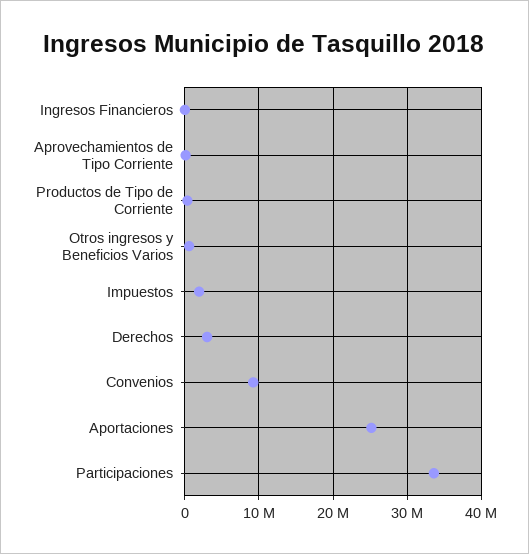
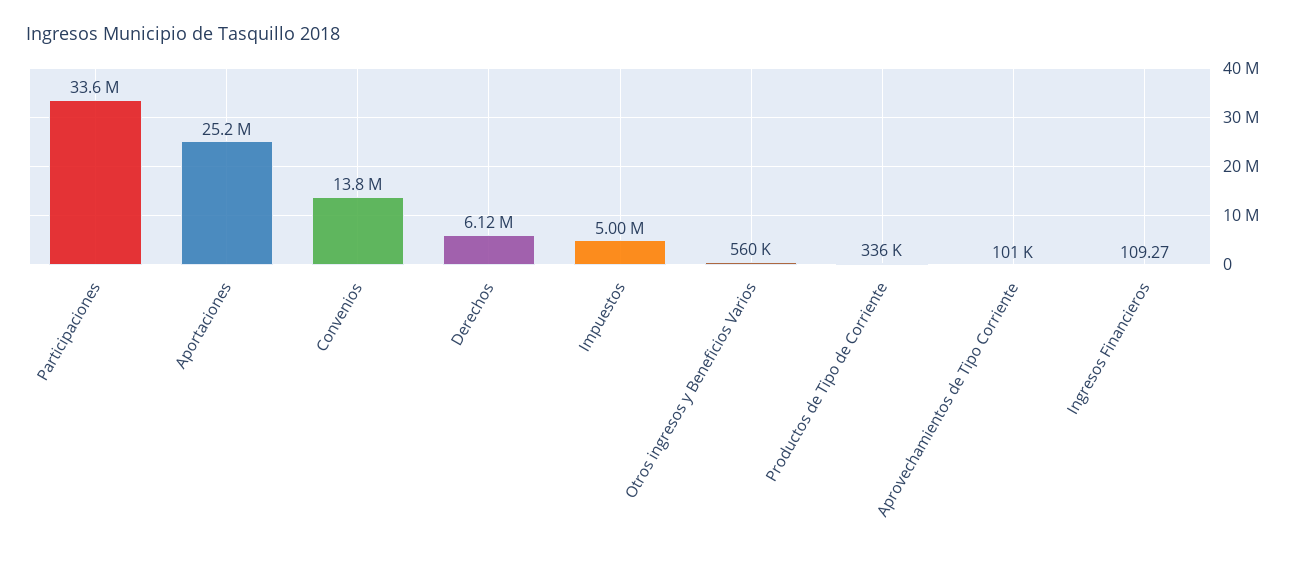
Impuestos: 2000000 -> 5000000
Derechos: 3000000 -> 6120000
Convenios: 9000000 -> 13800000

